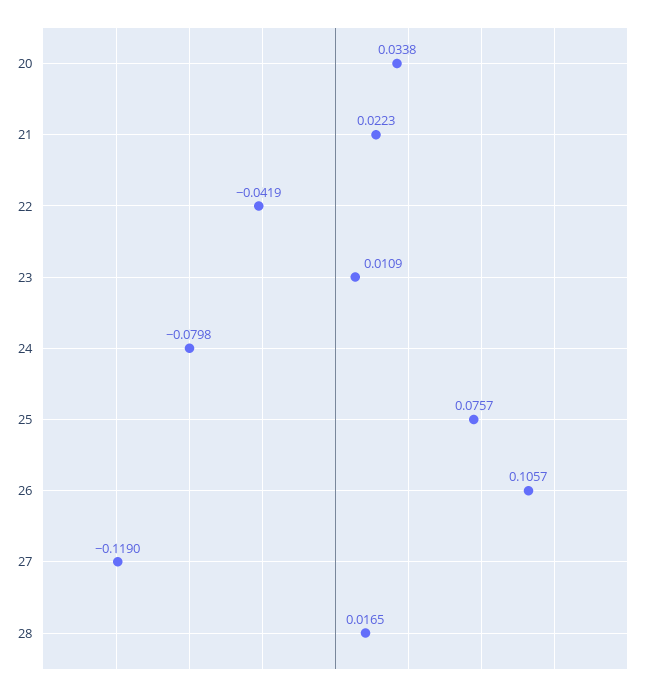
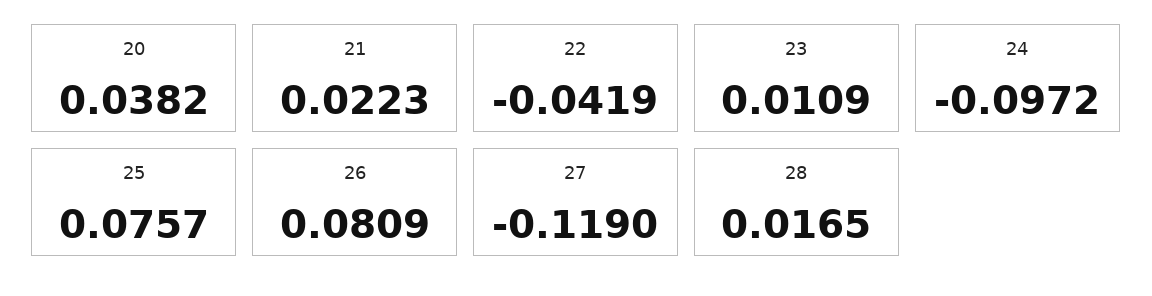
20: 0.0338 -> 0.0382
24: -0.0798 -> -0.0972
26: 0.1057 -> 0.0809

